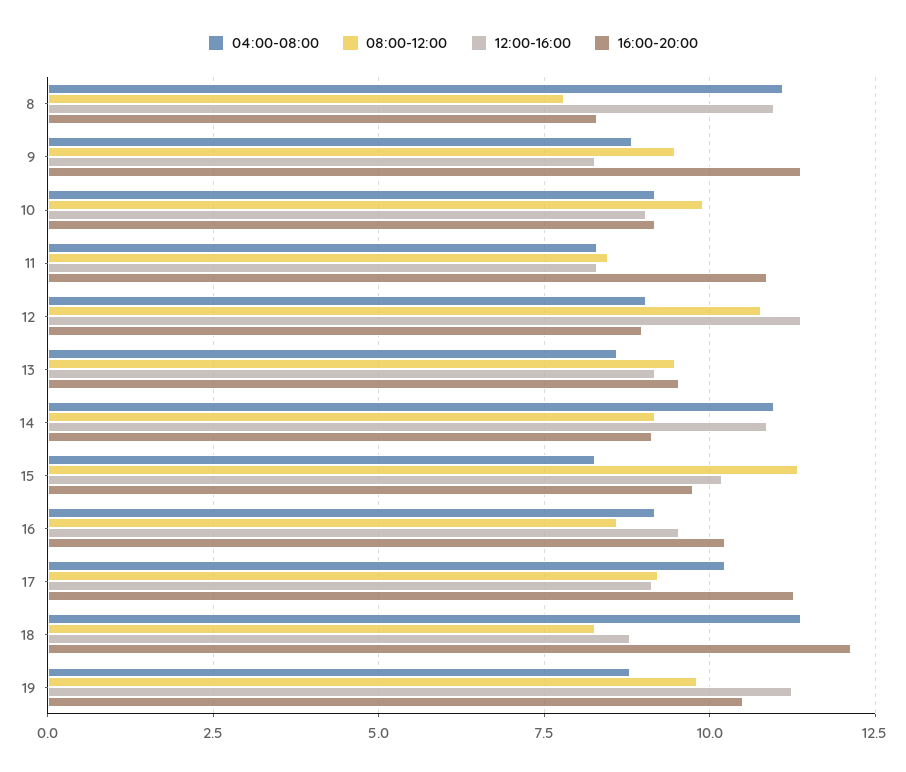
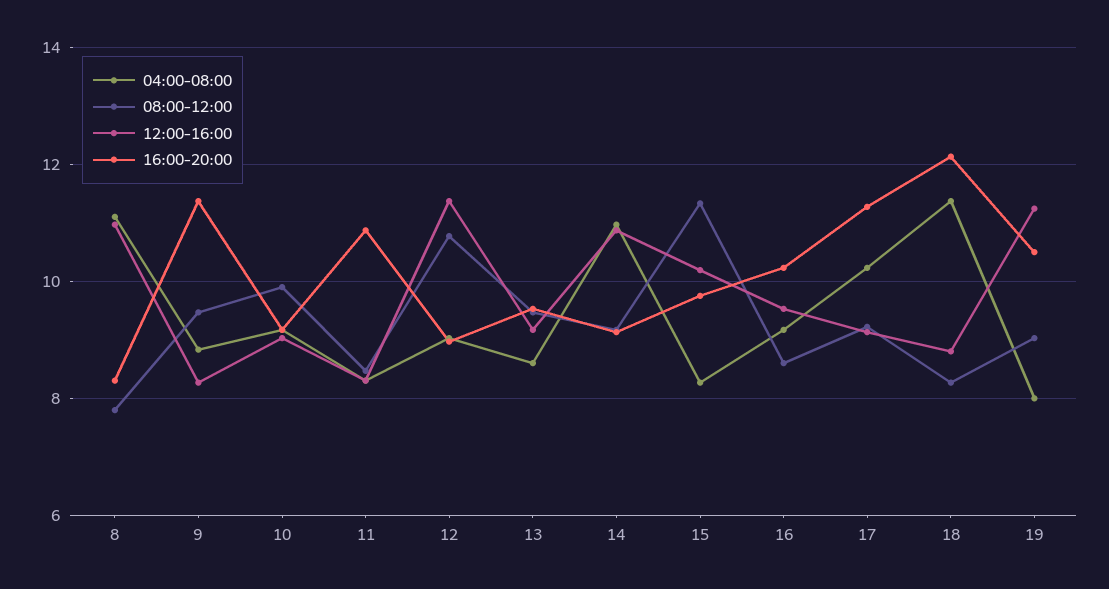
04:00-08:00, 19: 8.75 -> 8
08:00-12:00, 19: 9.75 -> 9

